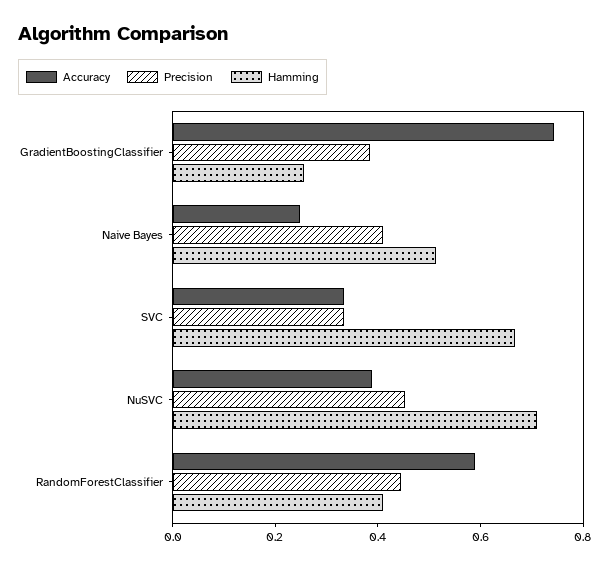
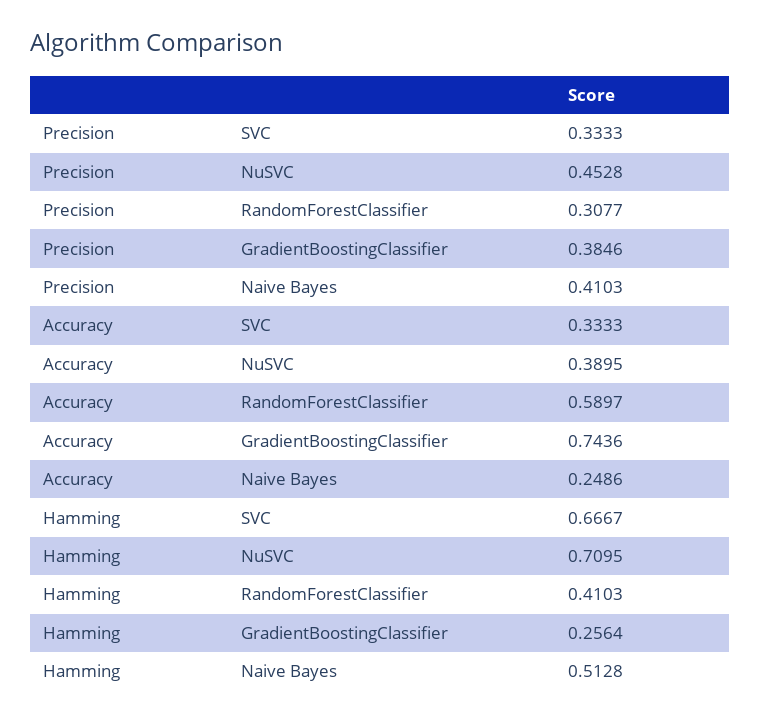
Precision, RandomForestClassifier: 0.45 -> 0.3077

